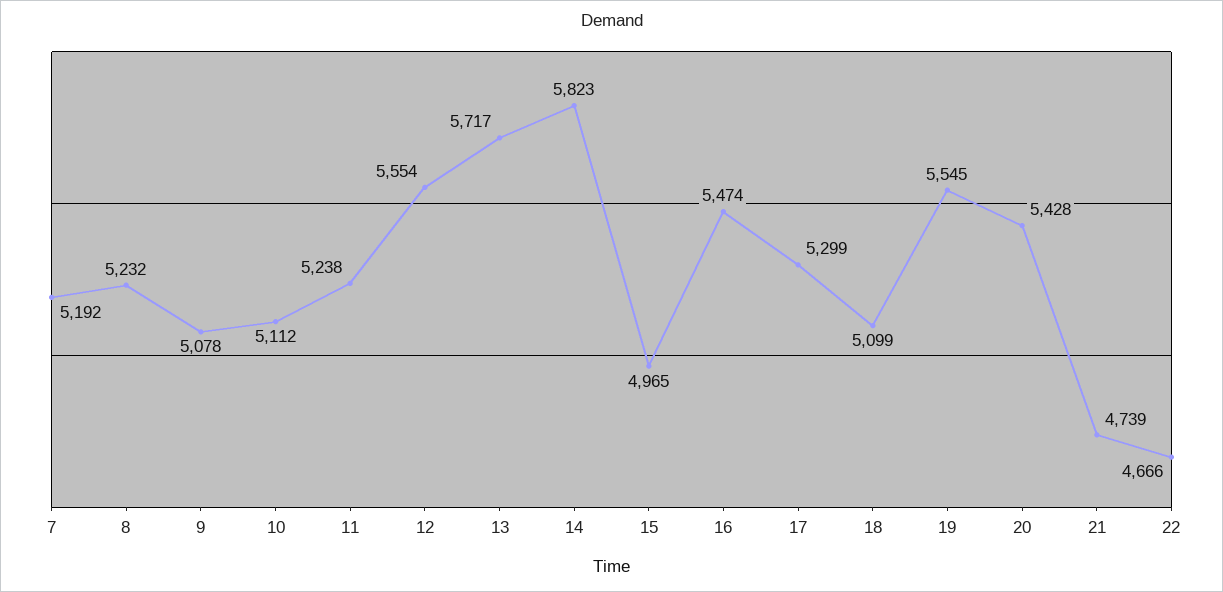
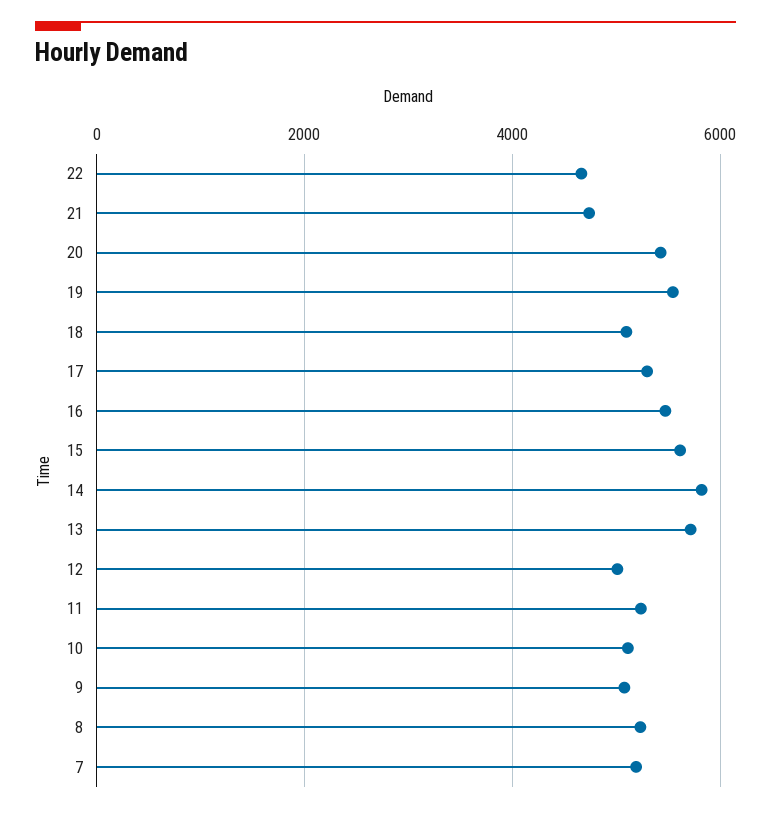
12: 5554 -> 5000
15: 4965 -> 5600

